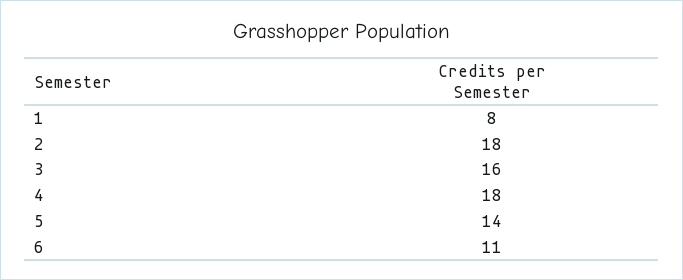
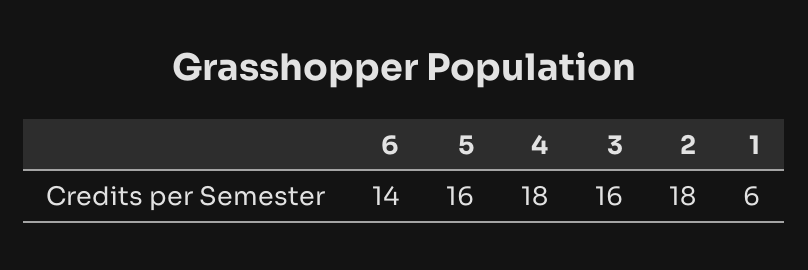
1: 8 -> 6
5: 14 -> 16
6: 11 -> 14

